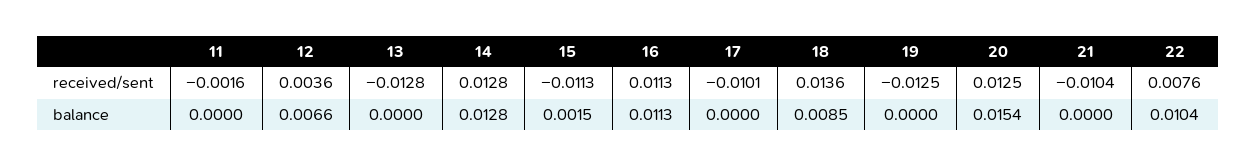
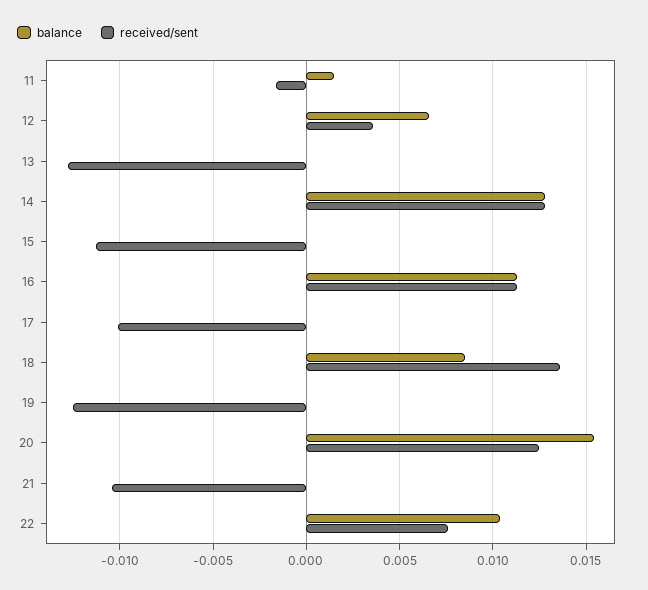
balance, 11: 0 -> 0.0015
balance, 15: 0.0015 -> 0

